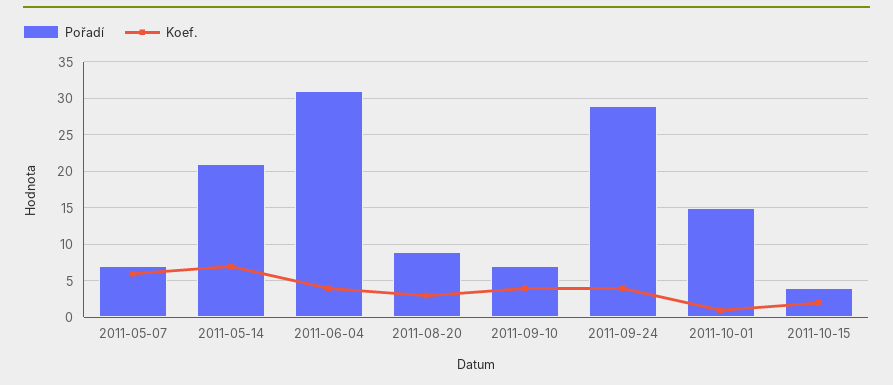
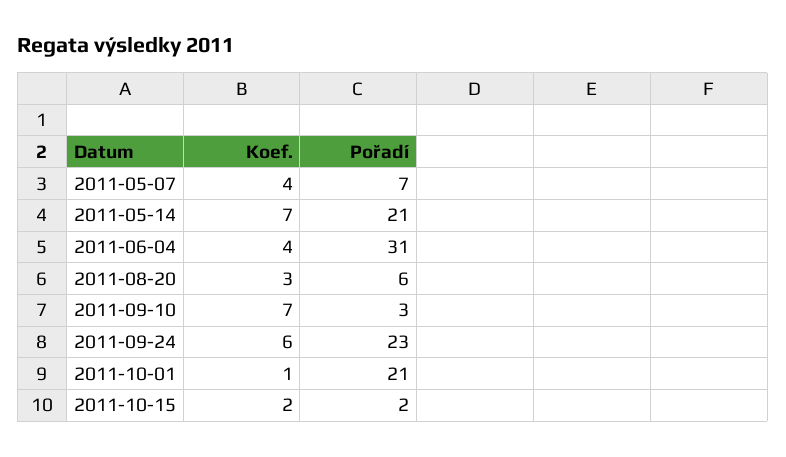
Koef., 2011-05-07: 6 -> 4
Pořadí, 2011-08-20: 9 -> 6
Pořadí, 2011-09-10: 7 -> 3
Koef., 2011-09-10: 4 -> 7
Pořadí, 2011-09-24: 29 -> 23
Koef., 2011-09-24: 4 -> 6
Pořadí, 2011-10-01: 15 -> 21
Pořadí, 2011-10-15: 4 -> 2

